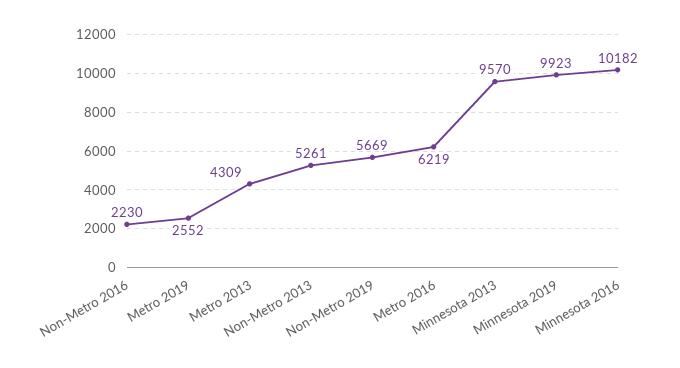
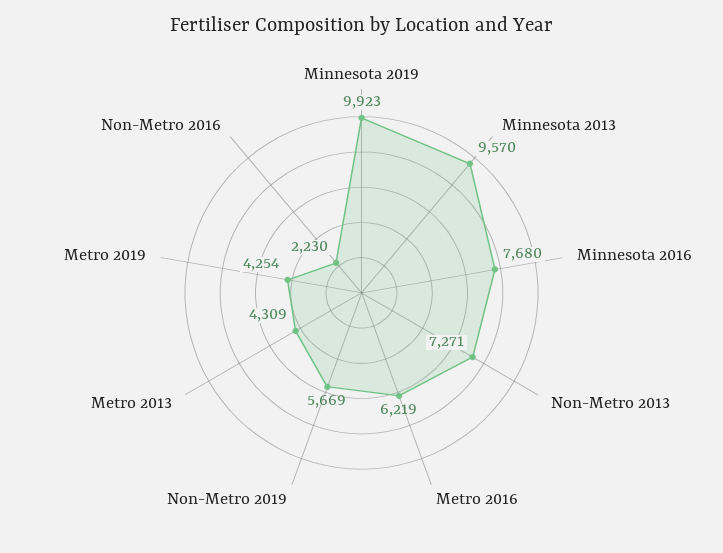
Metro 2019: 2552 -> 4254
Non-Metro 2013: 5261 -> 7271
Minnesota 2016: 10182 -> 7680

